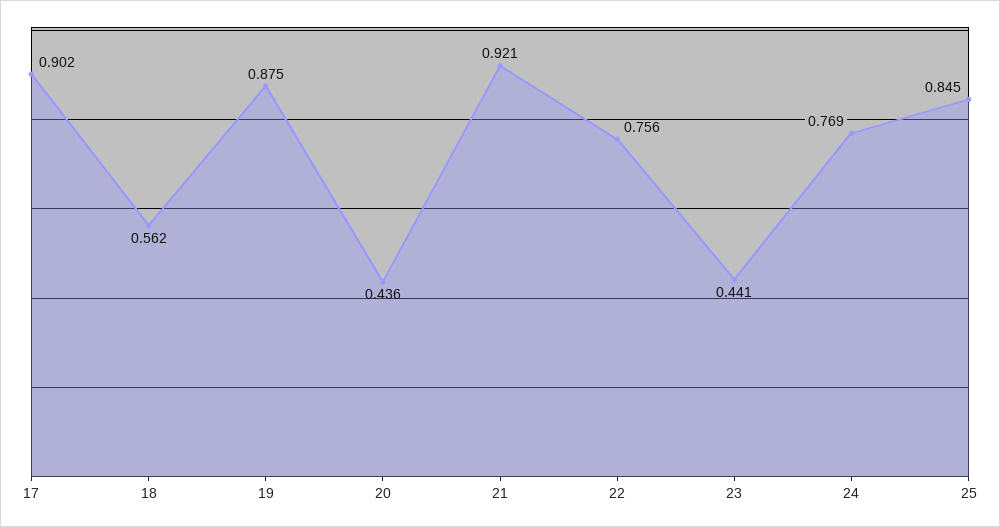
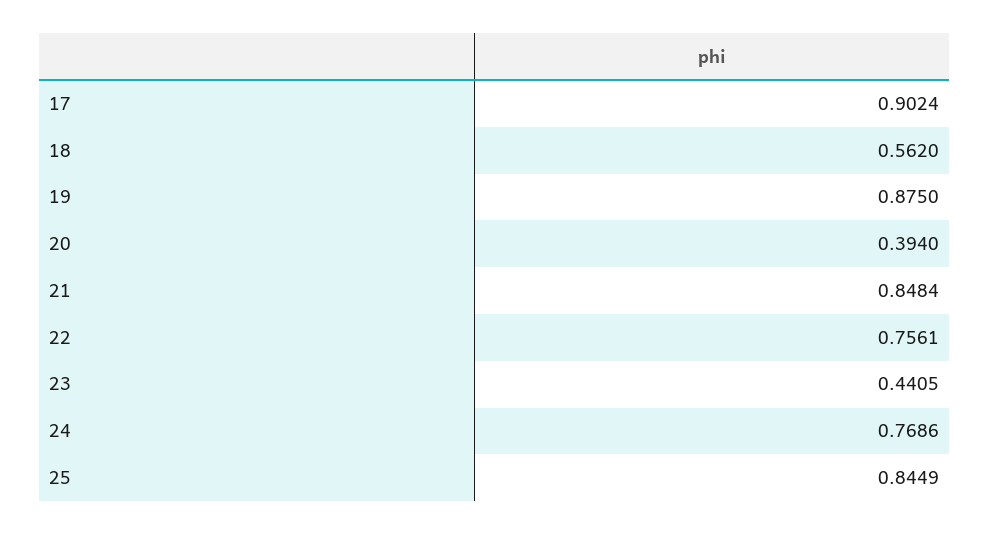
20: 0.436 -> 0.394
21: 0.921 -> 0.8484

